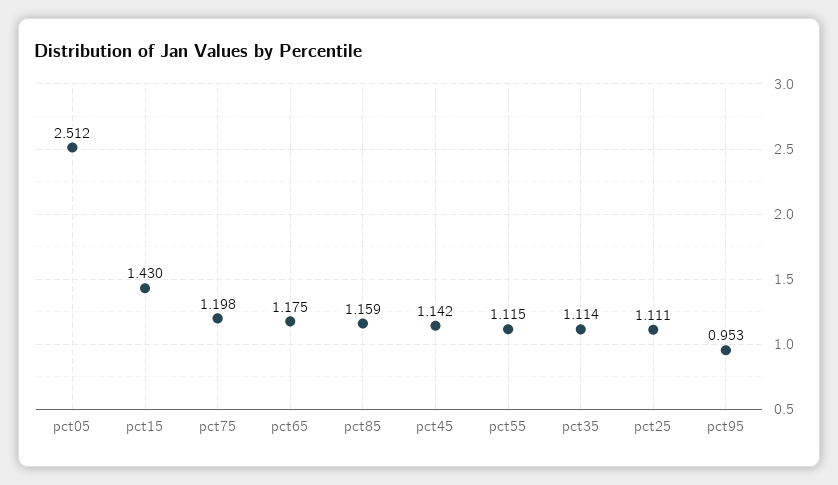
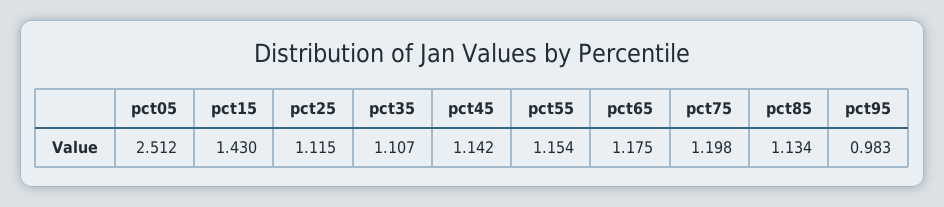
pct85: 1.159 -> 1.134
pct55: 1.115 -> 1.154
pct35: 1.114 -> 1.107
pct25: 1.111 -> 1.115
pct95: 0.953 -> 0.983

